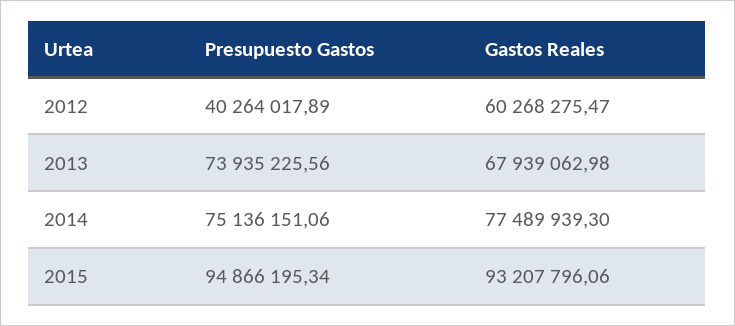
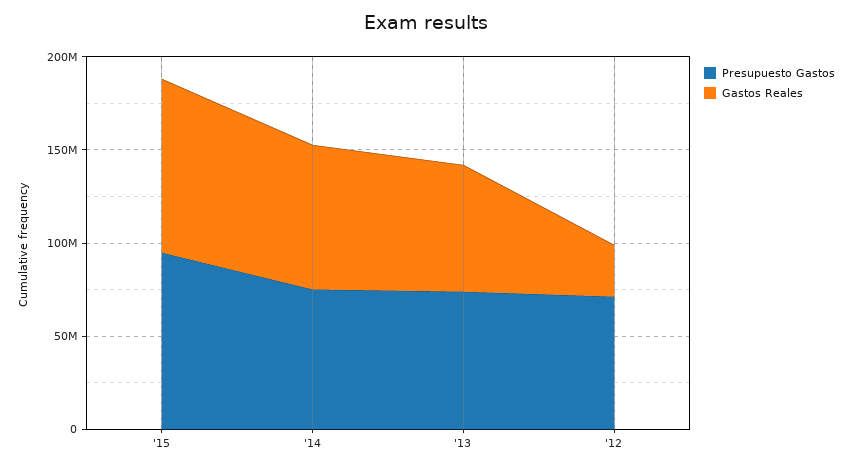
Presupuesto Gastos, 2012: 40264017.89 -> 70000000
Gastos Reales, 2012: 60268275.47 -> 30000000

